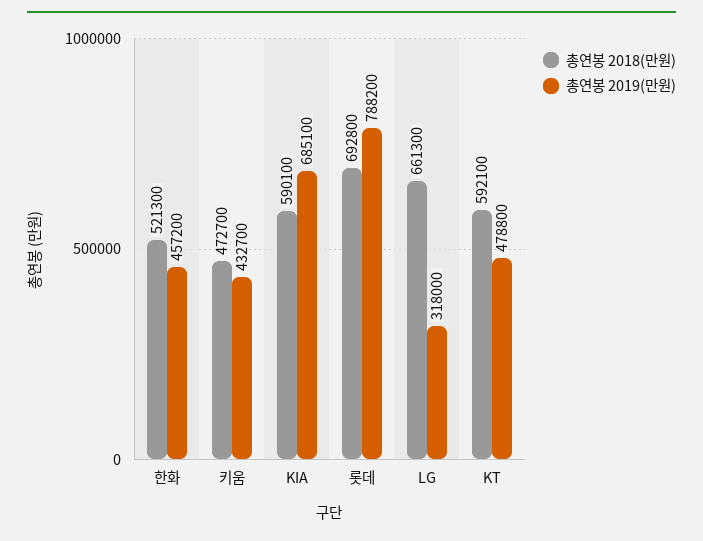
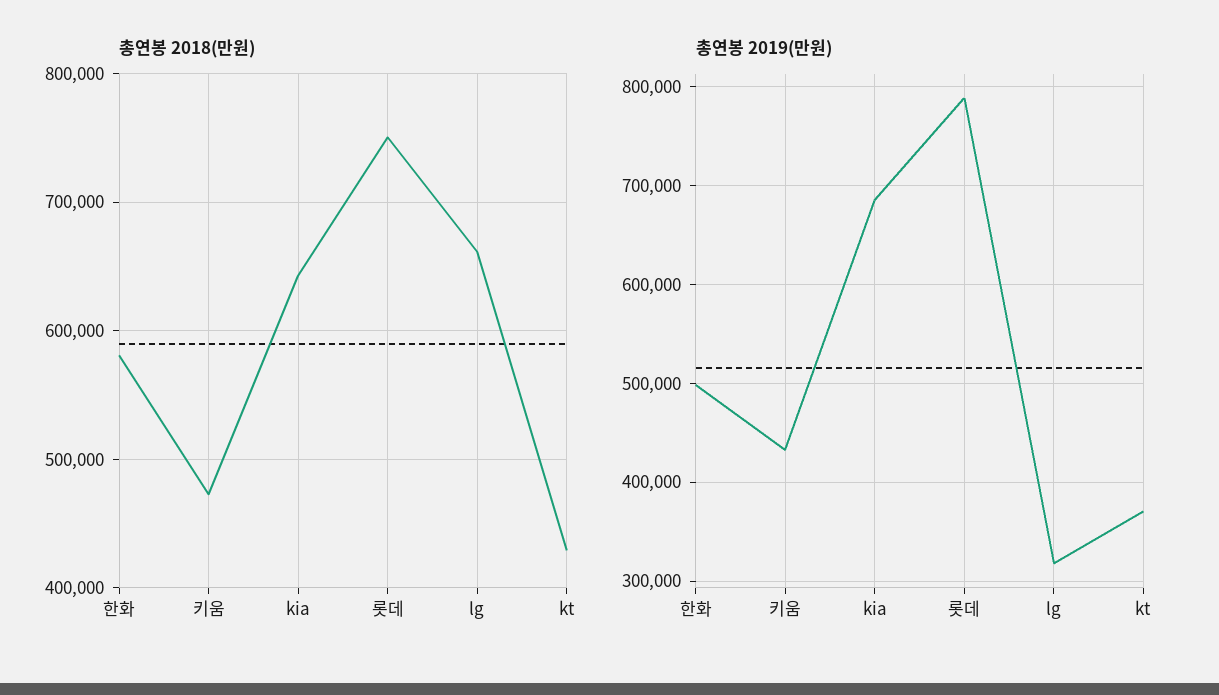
총연봉 2018(만원), 한화: 521300 -> 580000
총연봉 2019(만원), 한화: 457200 -> 500000
총연봉 2018(만원), KIA: 590100 -> 640000
총연봉 2018(만원), 롯데: 692800 -> 750000
총연봉 2018(만원), KT: 592100 -> 430000
총연봉 2019(만원), KT: 478800 -> 370000

